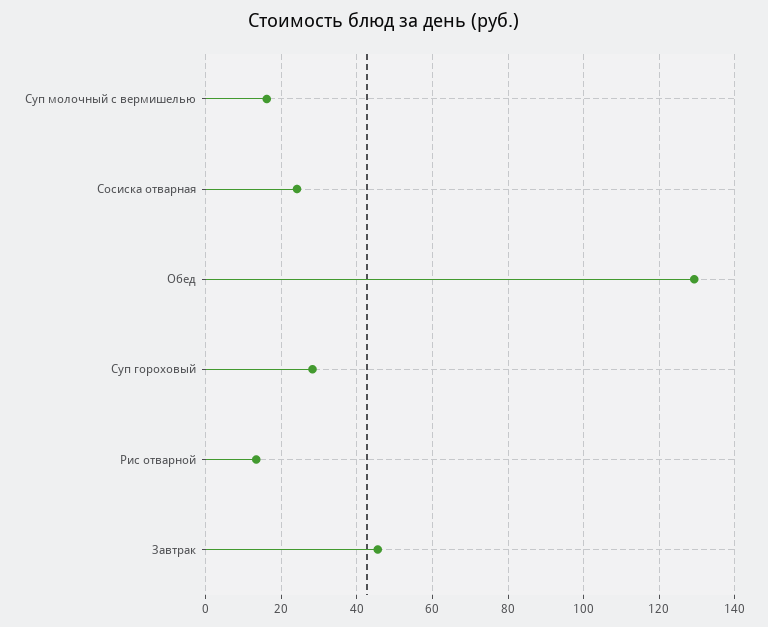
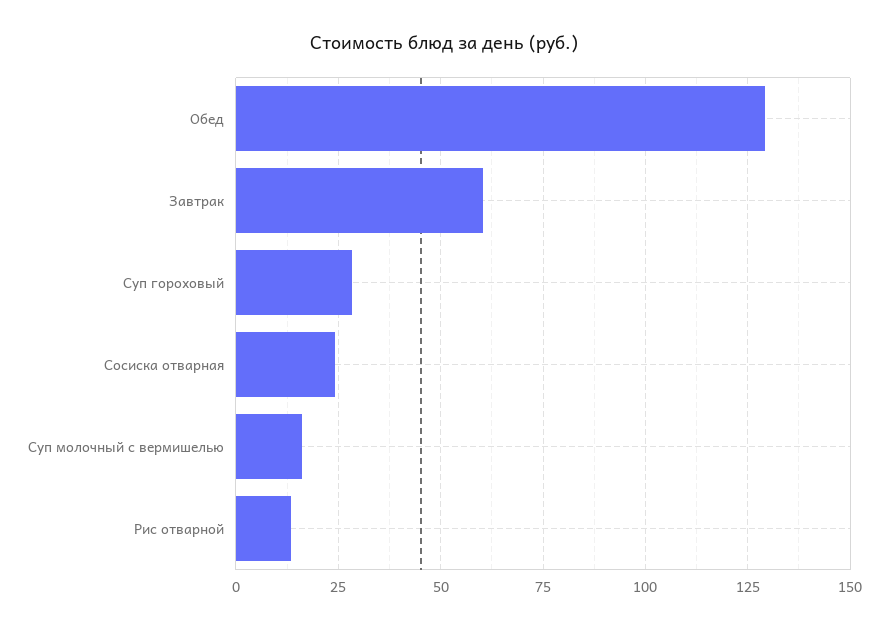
Завтрак: 46 -> 60

